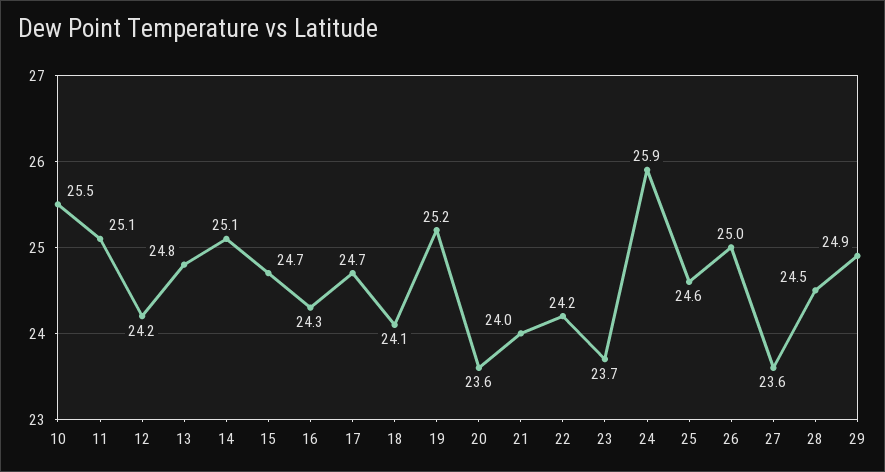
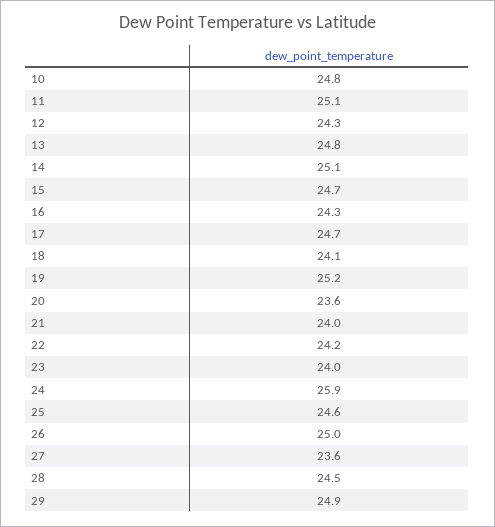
10: 25.5 -> 24.8
12: 24.2 -> 24.3
23: 23.7 -> 24

